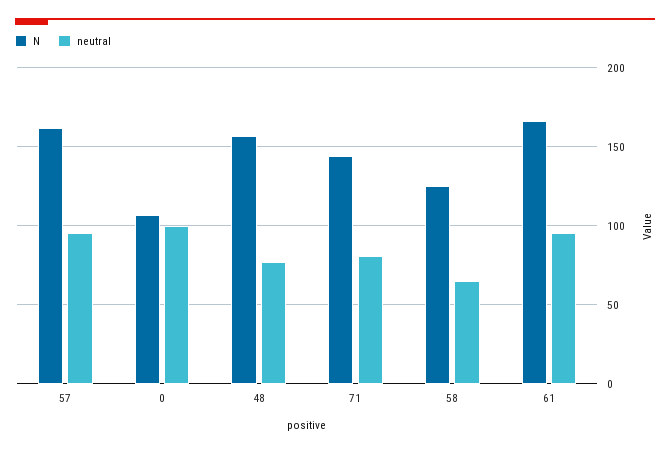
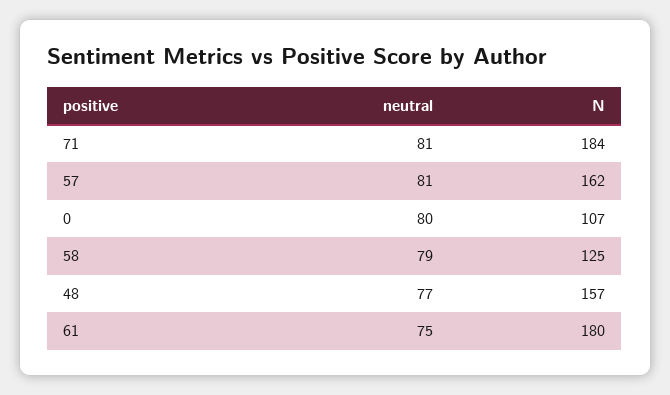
neutral, 57: 95 -> 81
neutral, 0: 100 -> 80
N, 71: 145 -> 184
neutral, 58: 65 -> 79
N, 61: 165 -> 180
neutral, 61: 95 -> 75

